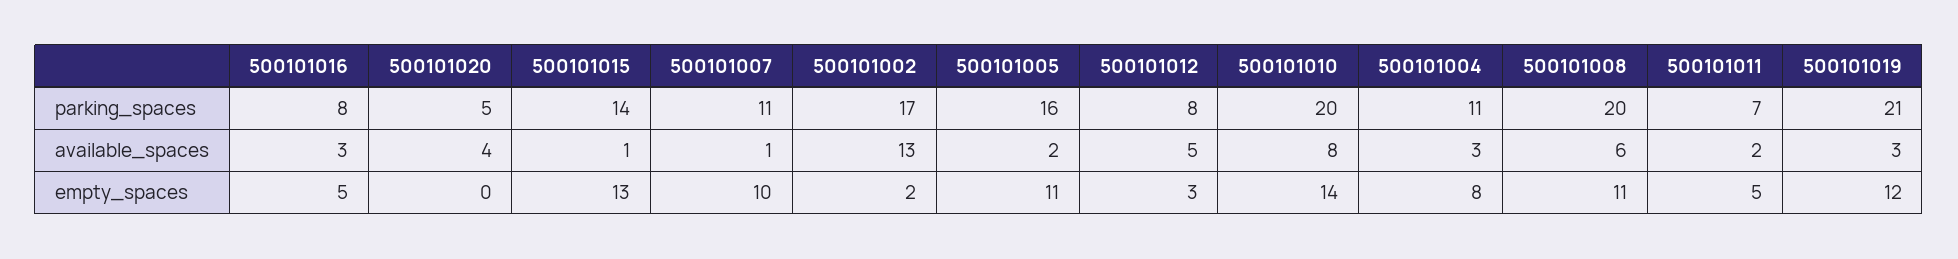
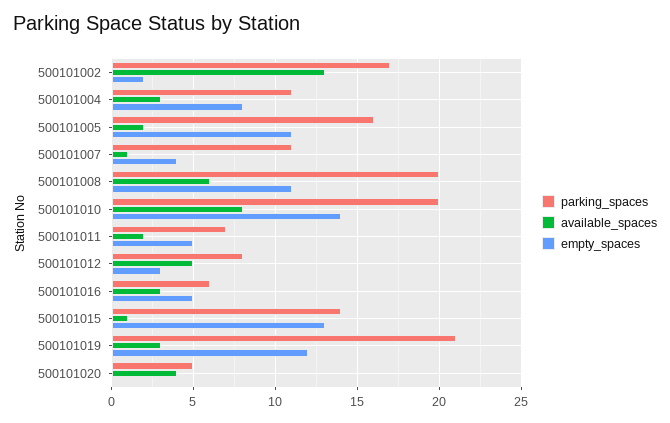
parking_spaces, 500101016: 8 -> 6
empty_spaces, 500101007: 10 -> 4

